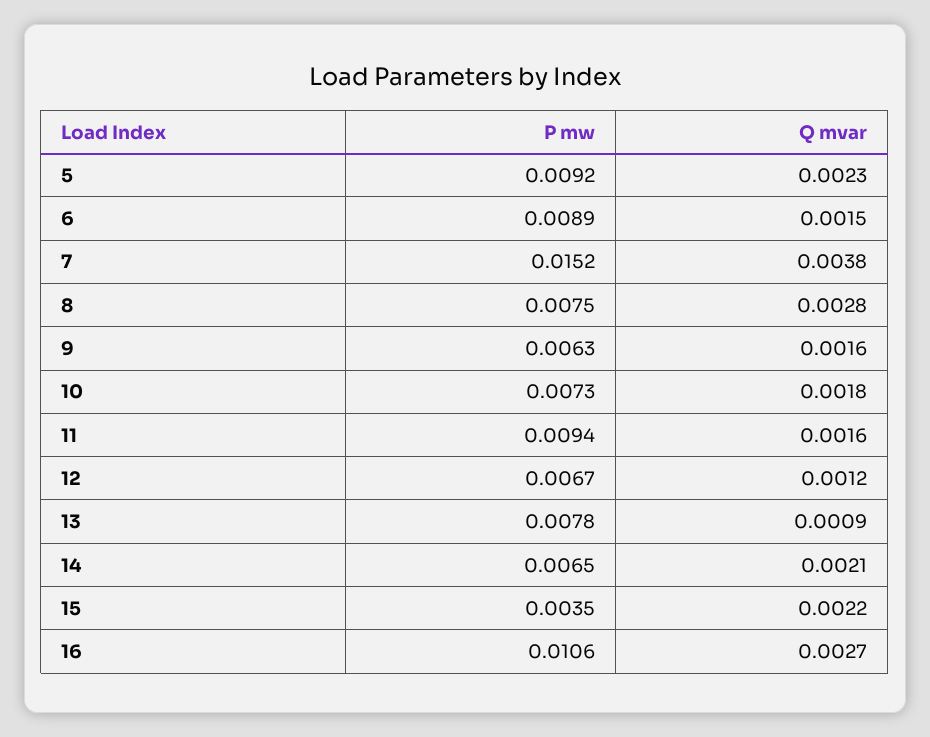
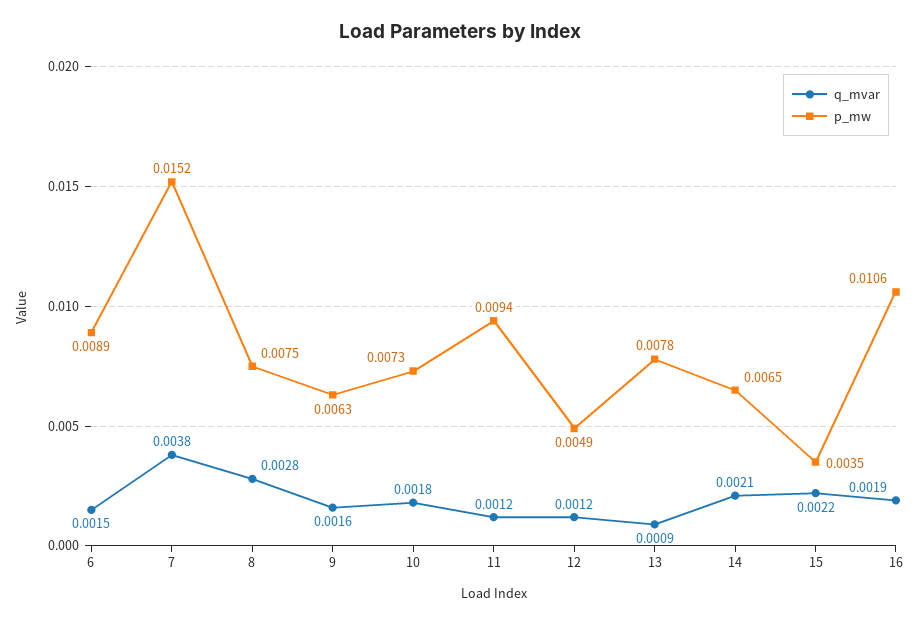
P mw, 5: 0.0092 -> none
Q mvar, 5: 0.0023 -> none
Q mvar, 11: 0.0016 -> 0.0012
P mw, 12: 0.0067 -> 0.0049
Q mvar, 16: 0.0027 -> 0.0019

